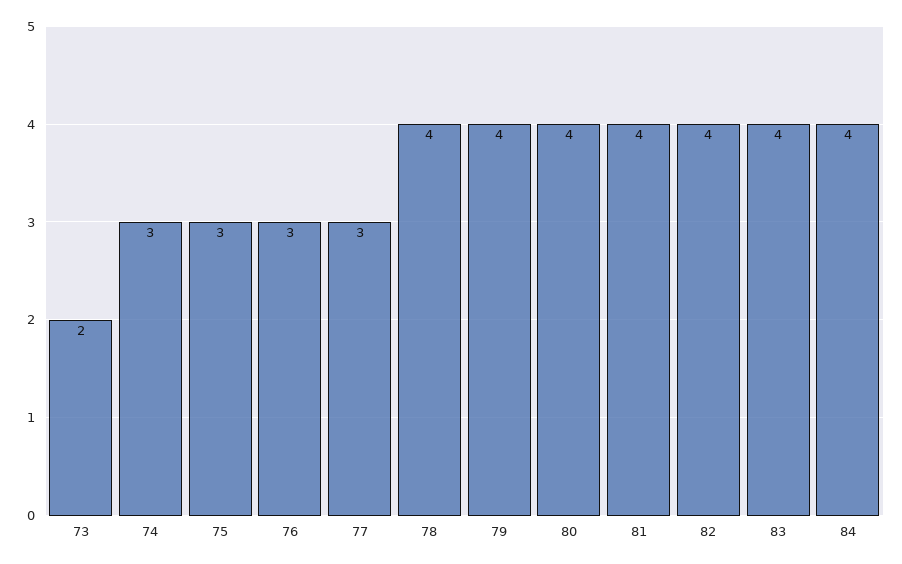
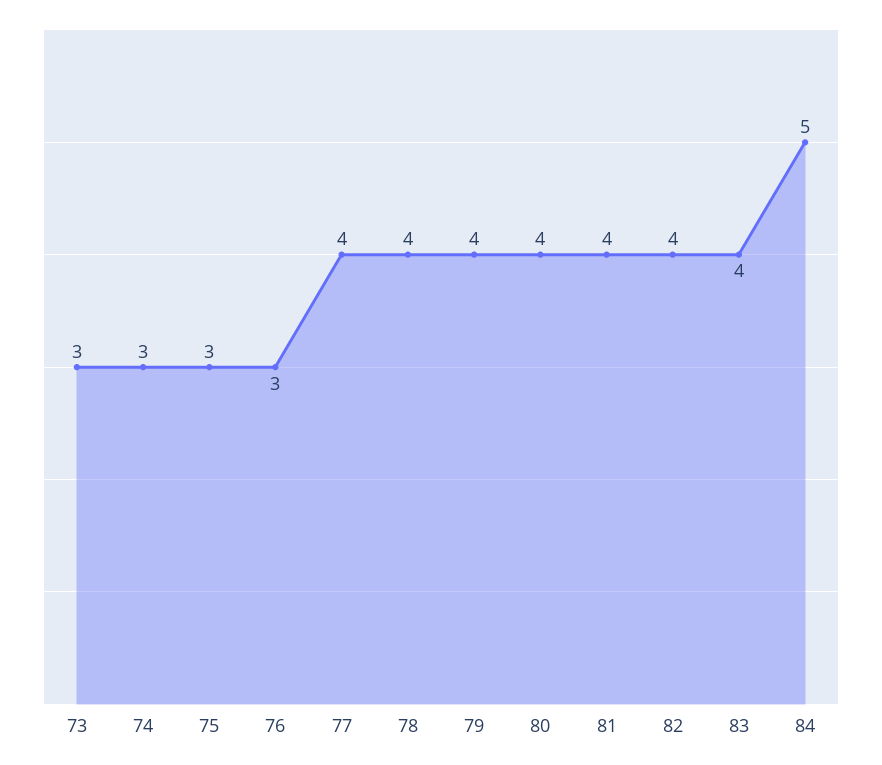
73: 2 -> 3
77: 3 -> 4
84: 4 -> 5

